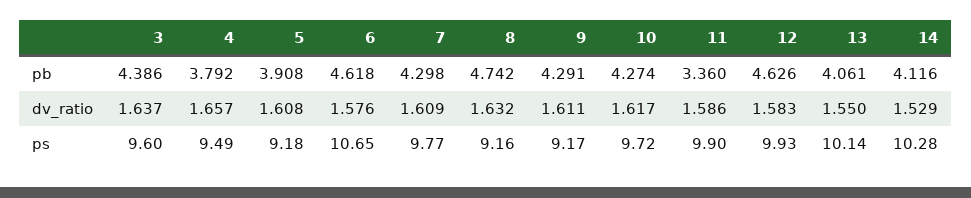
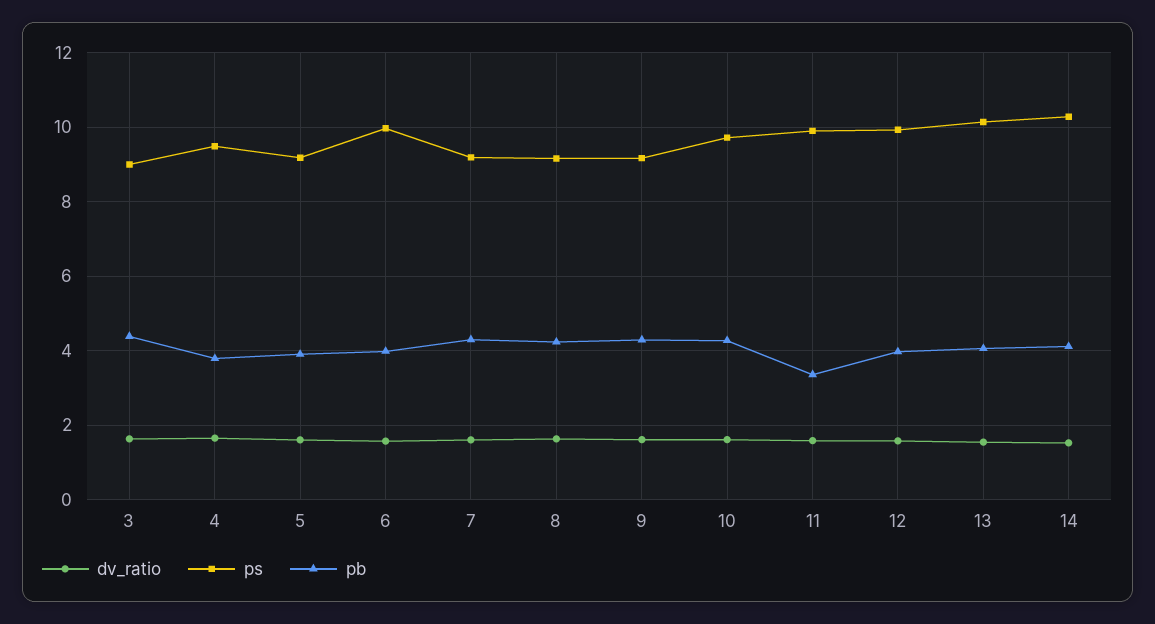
pb, 6: 4.618 -> 4
pb, 8: 4.742 -> 4.2
pb, 12: 4.626 -> 4
ps, 3: 9.6 -> 9
ps, 6: 10.65 -> 10
ps, 7: 9.77 -> 9.2

